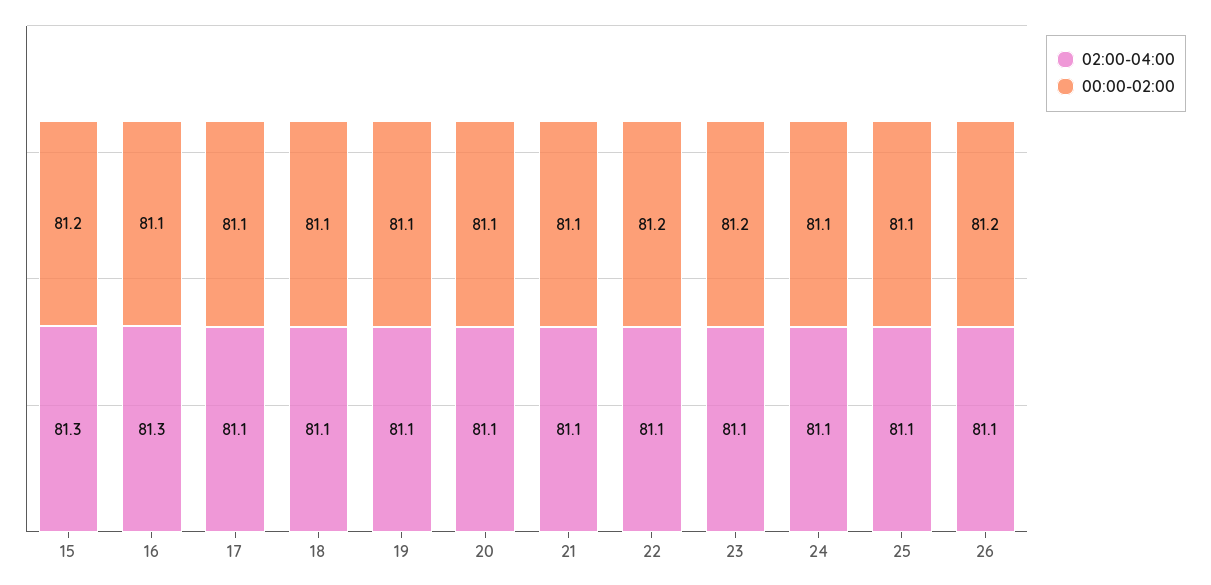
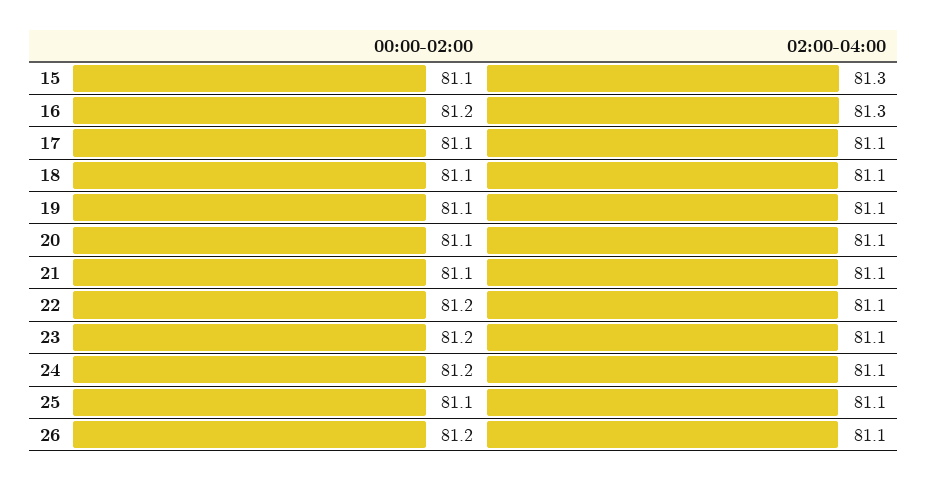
00:00-02:00, 15: 81.2 -> 81.1
00:00-02:00, 16: 81.1 -> 81.2
00:00-02:00, 24: 81.1 -> 81.2

